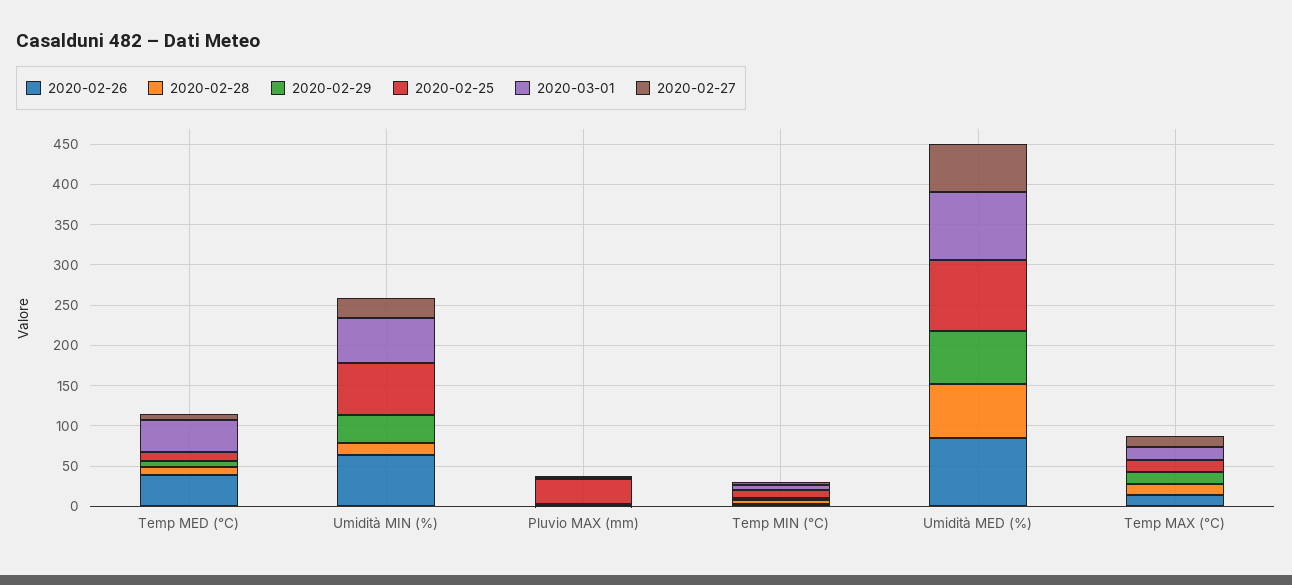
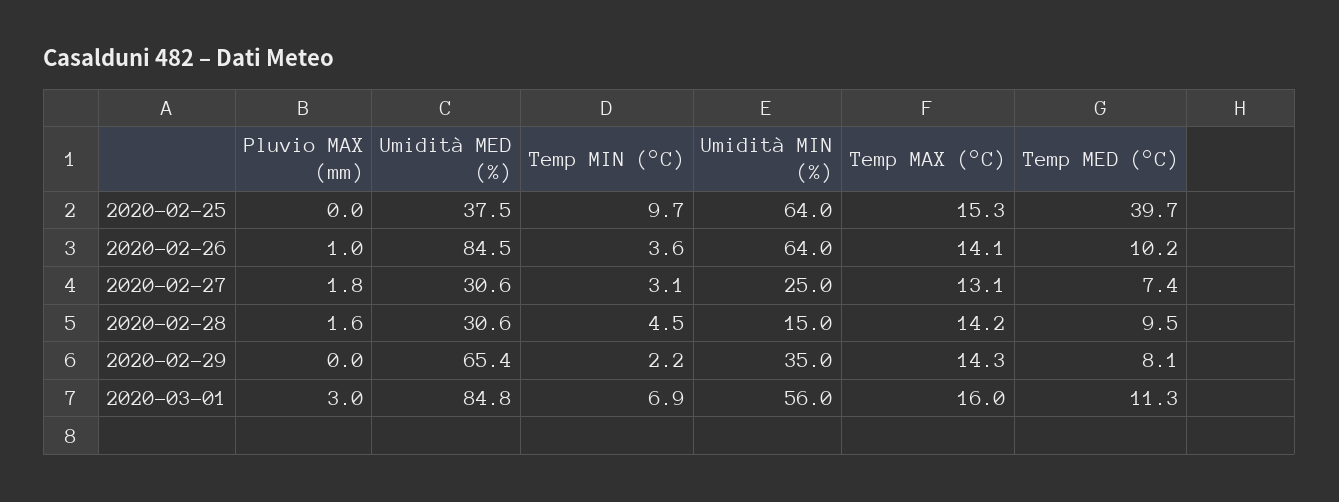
2020-02-26, Temp MED (°C): 40 -> 10.2
2020-02-25, Temp MED (°C): 10 -> 39.7
2020-03-01, Temp MED (°C): 40 -> 11.3
2020-02-25, Pluvio MAX (mm): 30 -> 0
2020-02-28, Umidità MED (%): 70 -> 30.6
2020-02-25, Umidità MED (%): 90 -> 37.5
2020-02-27, Umidità MED (%): 60 -> 30.6

